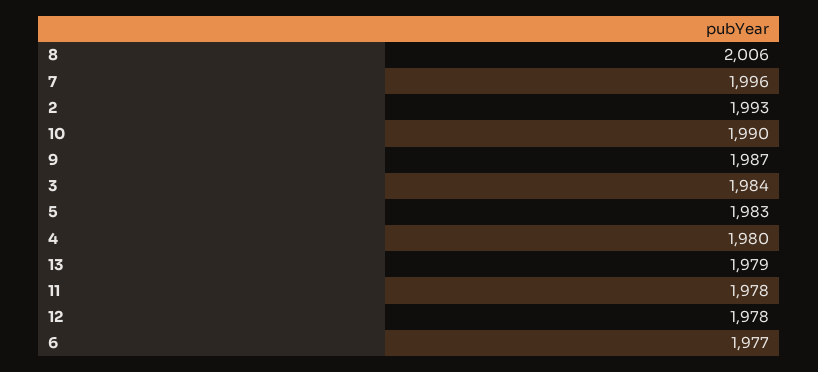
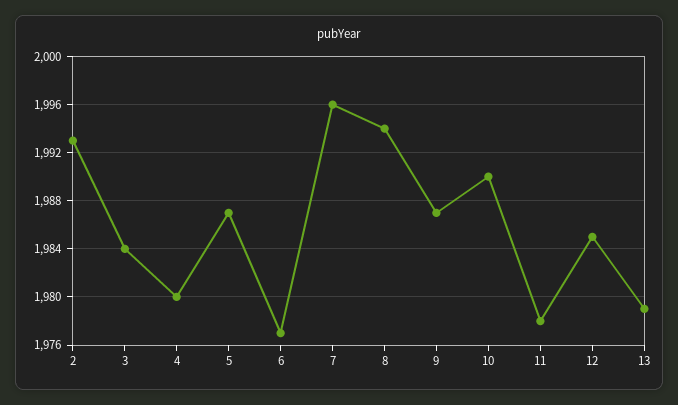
8: 2006 -> 1994
5: 1983 -> 1987
12: 1978 -> 1985

